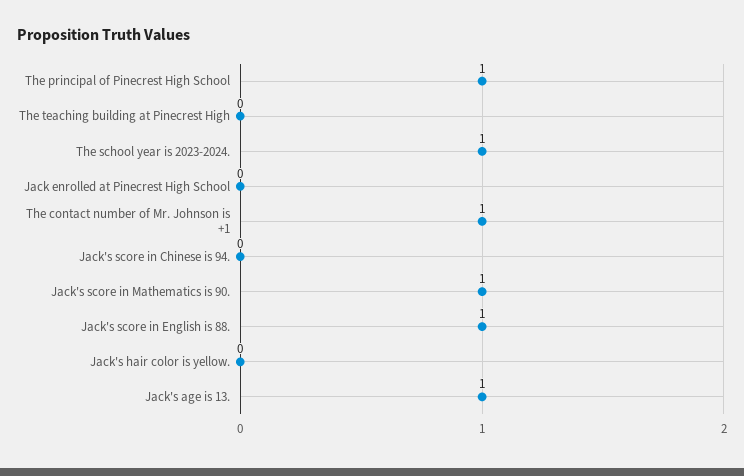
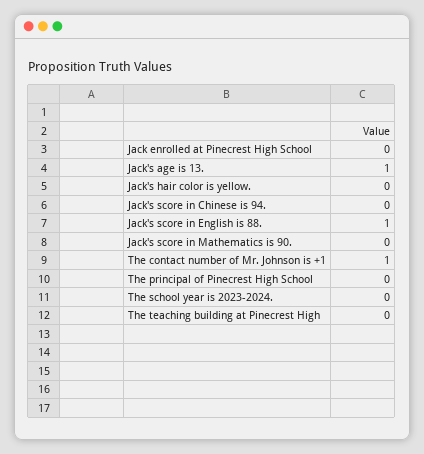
The principal of Pinecrest High School: 1 -> 0
The school year is 2023-2024.: 1 -> 0
Jack's score in Mathematics is 90.: 1 -> 0

